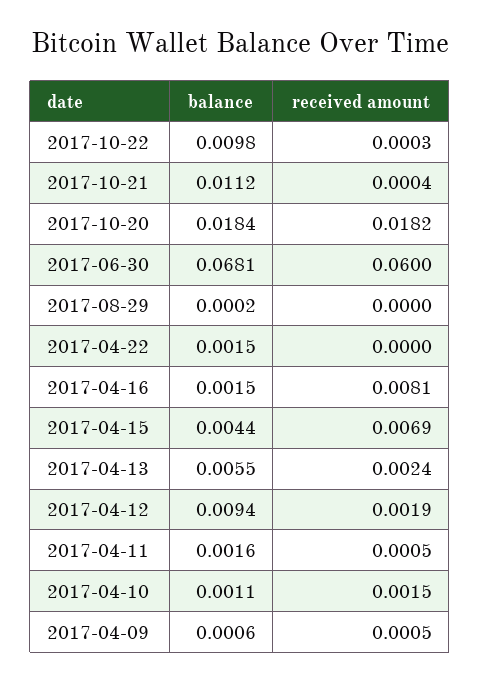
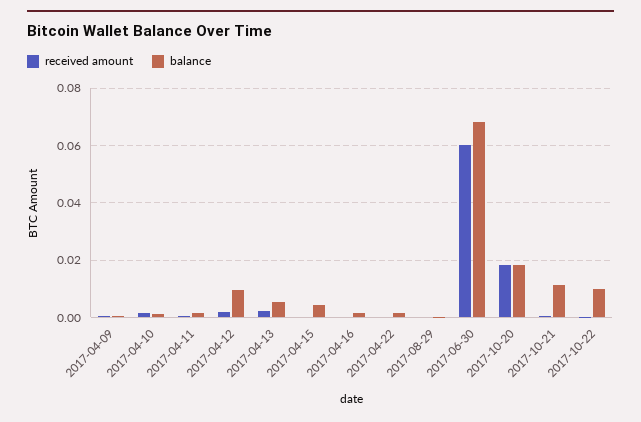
received amount, 2017-04-16: 0.0081 -> 0
received amount, 2017-04-15: 0.0069 -> 0

